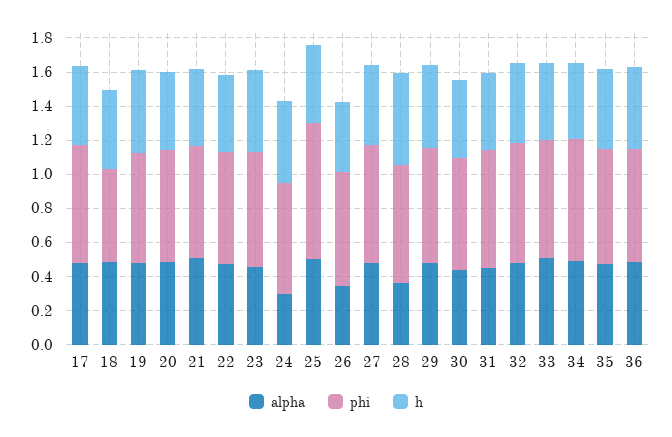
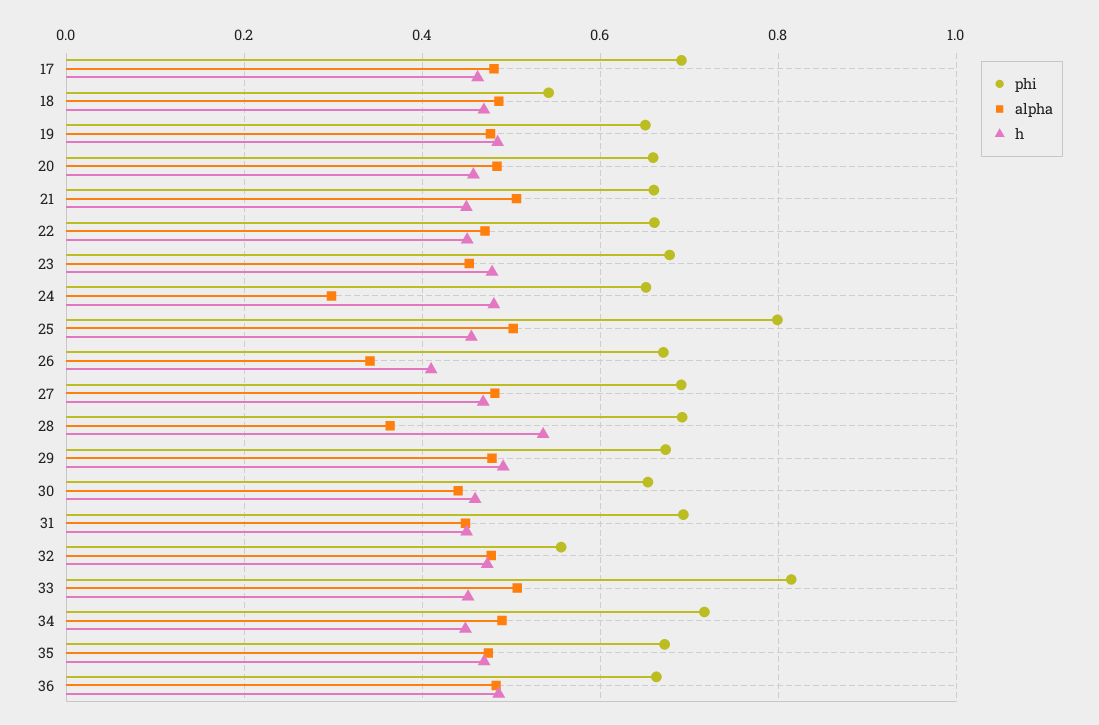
phi, 32: 0.7 -> 0.56
phi, 33: 0.7 -> 0.82

